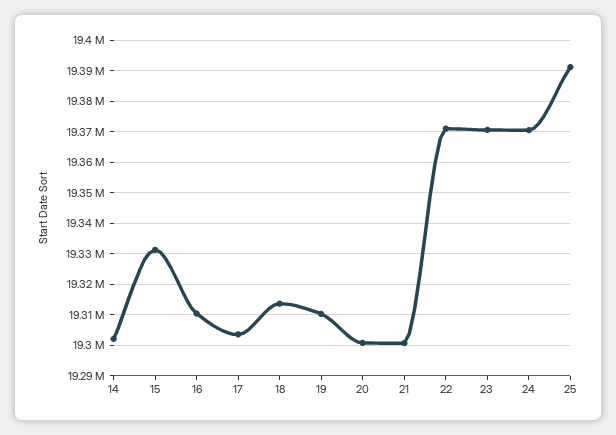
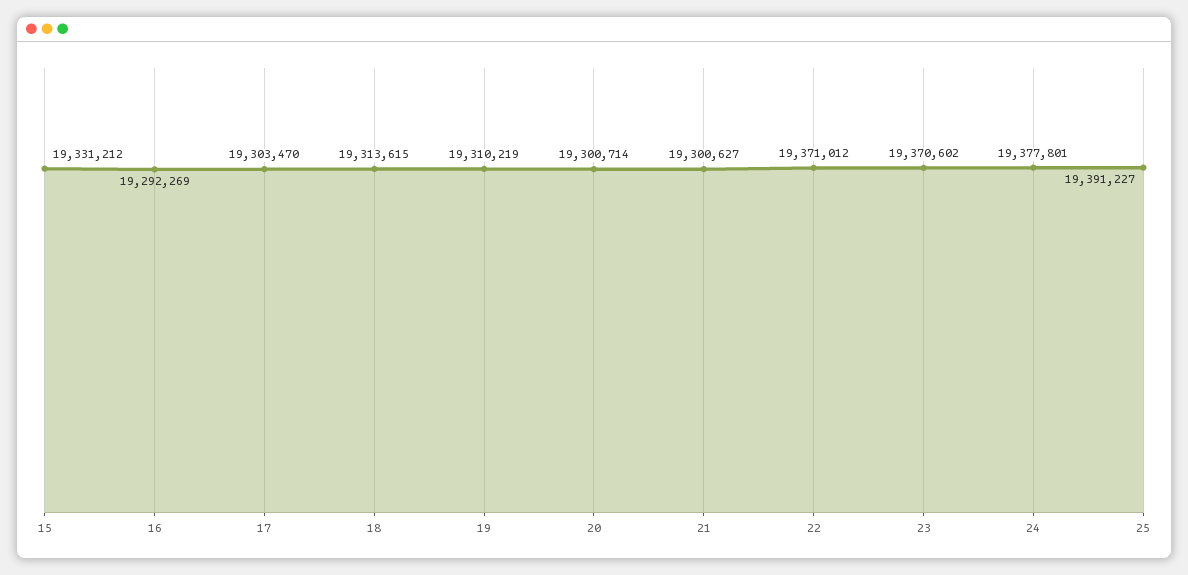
14: 19302000 -> none
16: 19310000 -> 19292269
24: 19370000 -> 19377801

